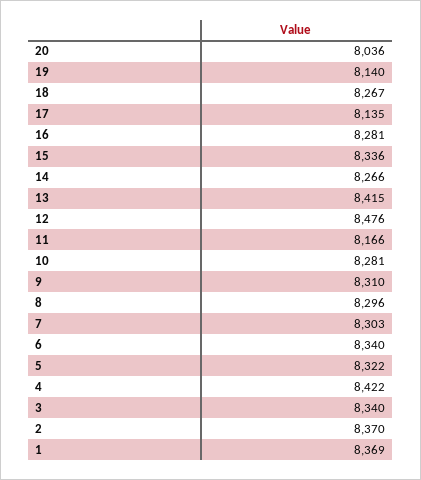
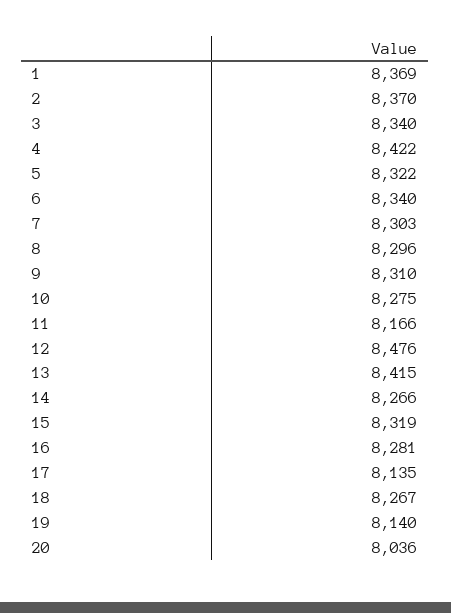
15: 8336 -> 8319
10: 8281 -> 8275

